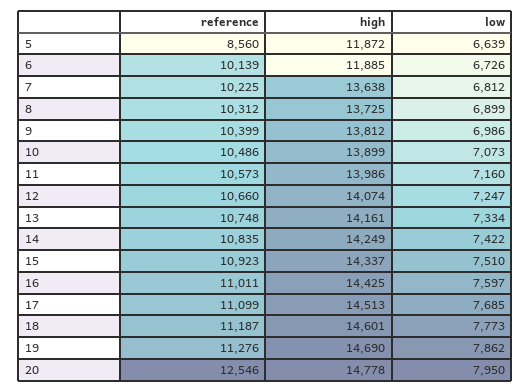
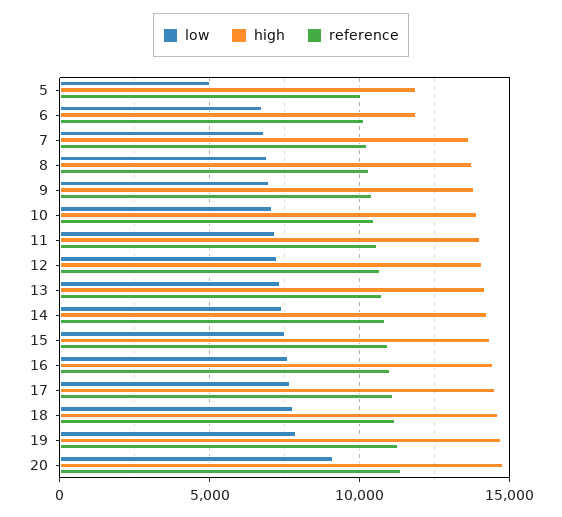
reference, 5: 8560 -> 10000
low, 5: 6639 -> 5000
reference, 20: 12546 -> 11500
low, 20: 7950 -> 9000

